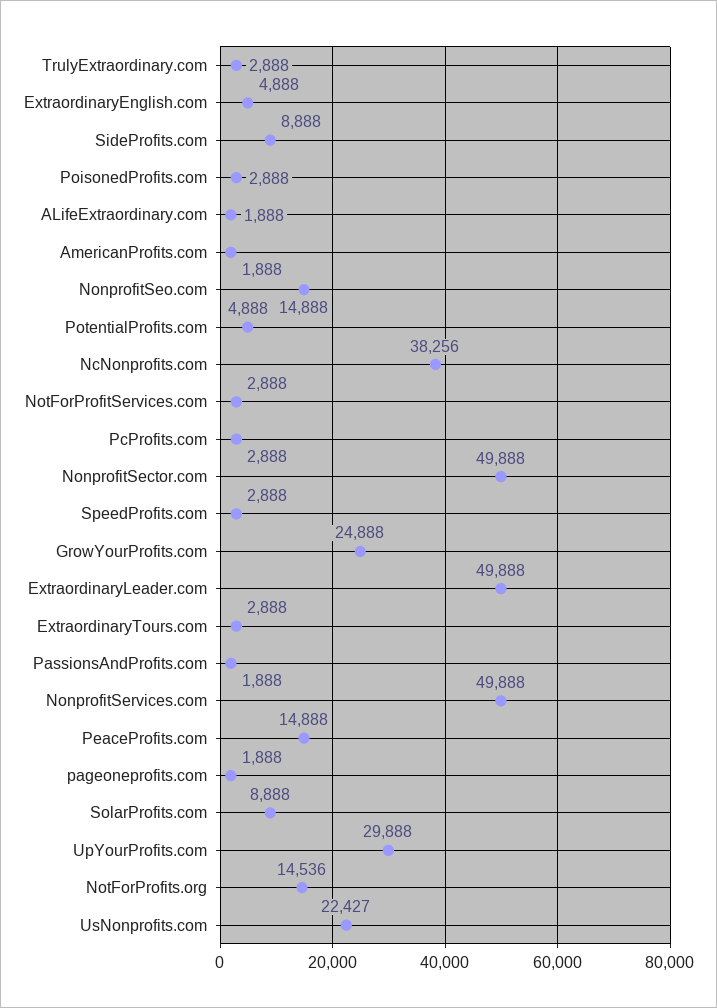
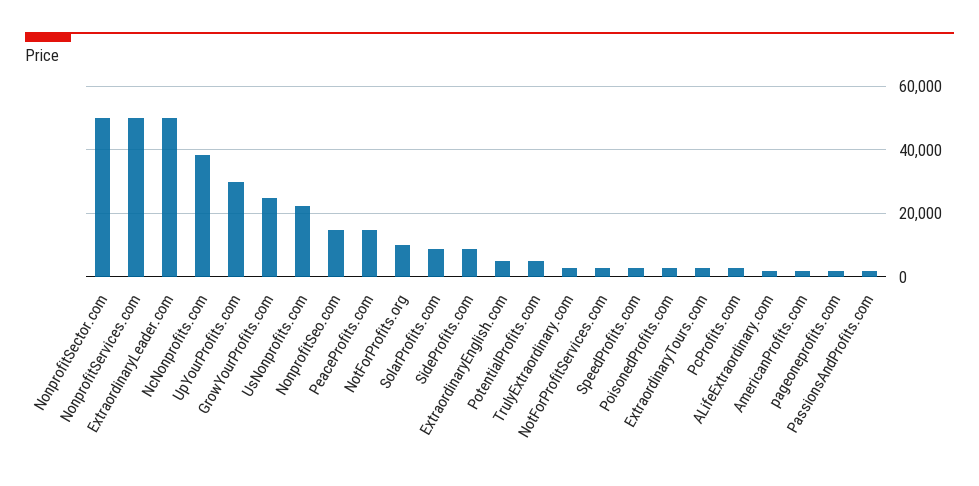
NotForProfits.org: 14536 -> 10000

